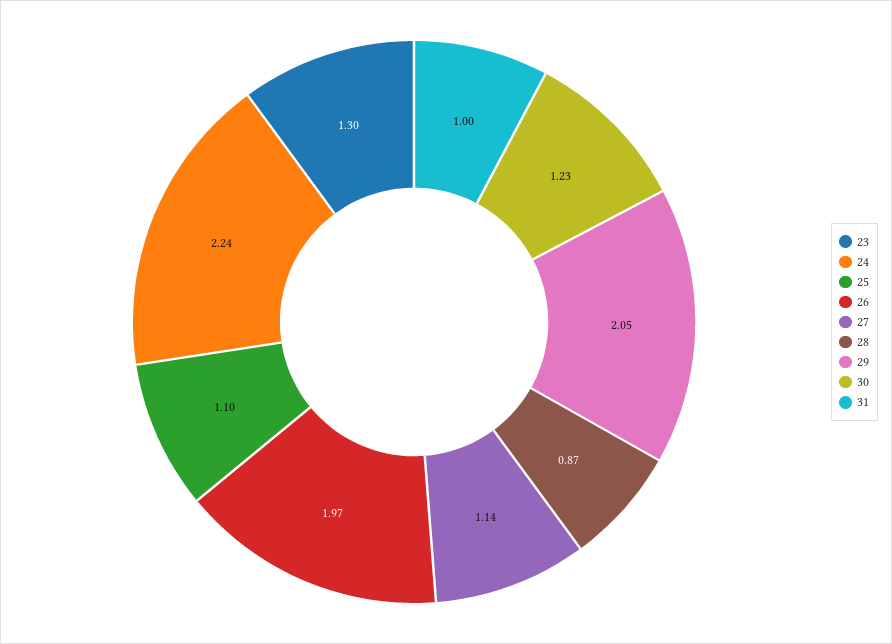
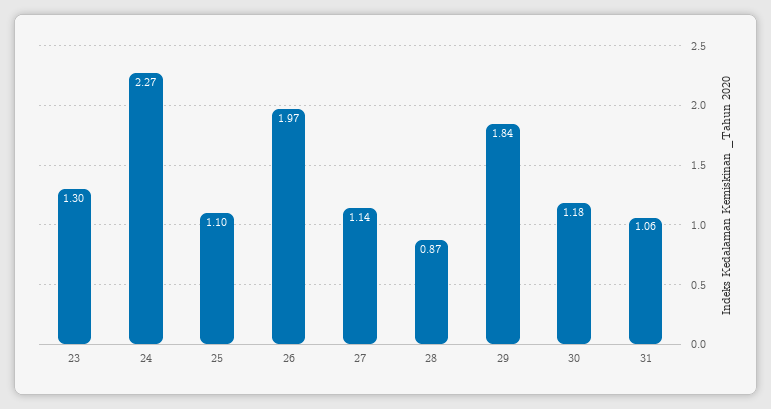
24: 2.24 -> 2.27
29: 2.05 -> 1.84
30: 1.23 -> 1.18
31: 1 -> 1.06

